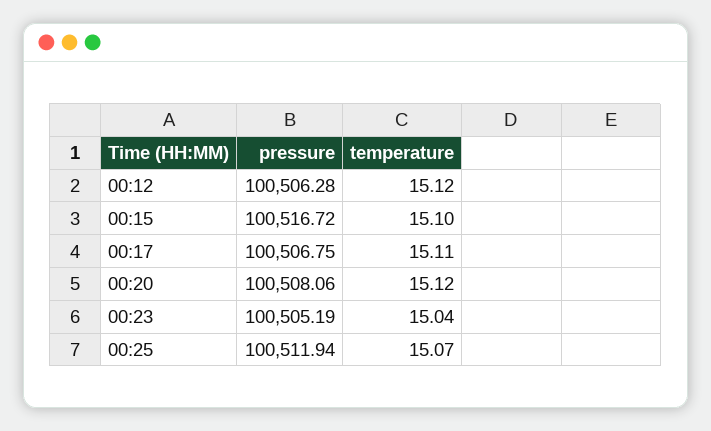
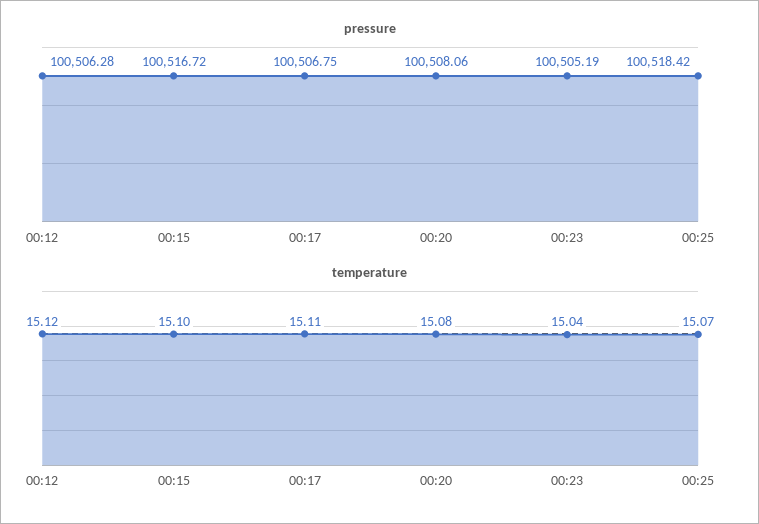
temperature, 00:20: 15.12 -> 15.08
pressure, 00:25: 100511.94 -> 100518.42

